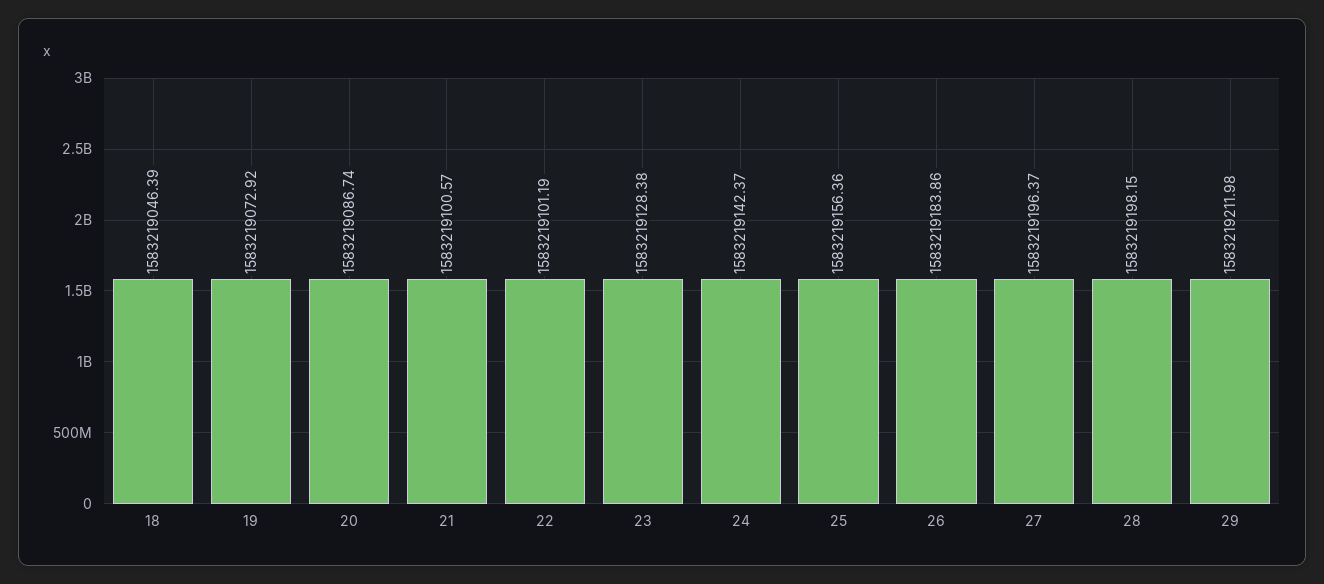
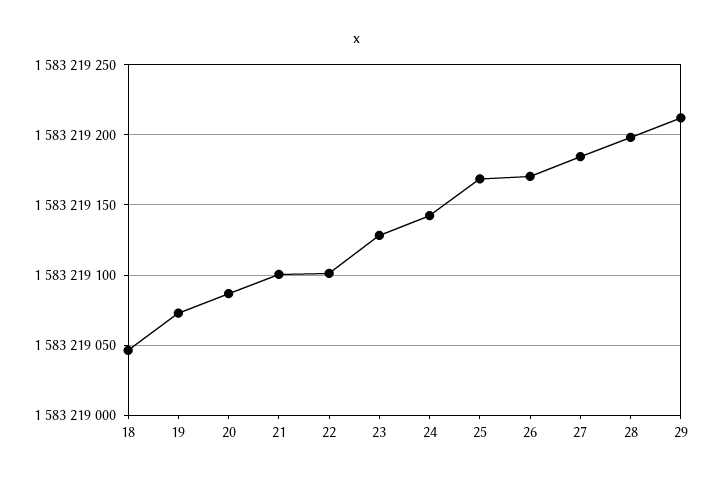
25: 1583219156.36 -> 1583219170
26: 1583219183.86 -> 1583219170
27: 1583219196.37 -> 1583219185

